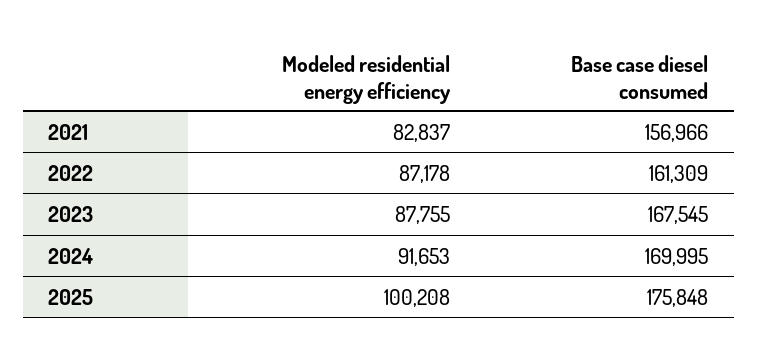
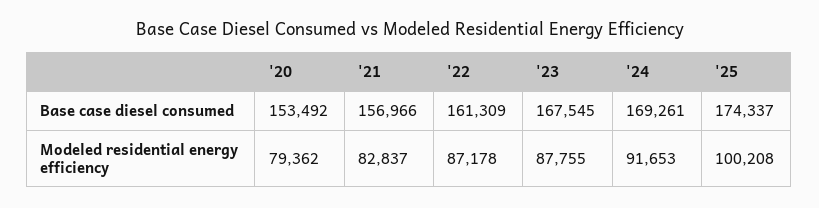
Base case diesel consumed, 2024: 169995 -> 169261
Base case diesel consumed, 2025: 175848 -> 174337
Base case diesel consumed, '20: none -> 153492
Modeled residential energy efficiency, '20: none -> 79362

